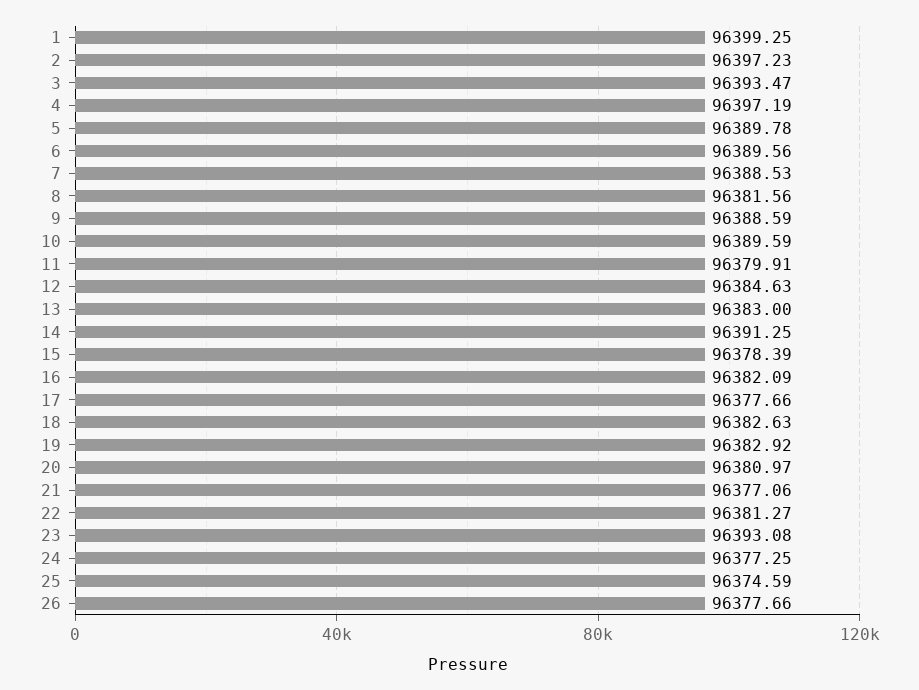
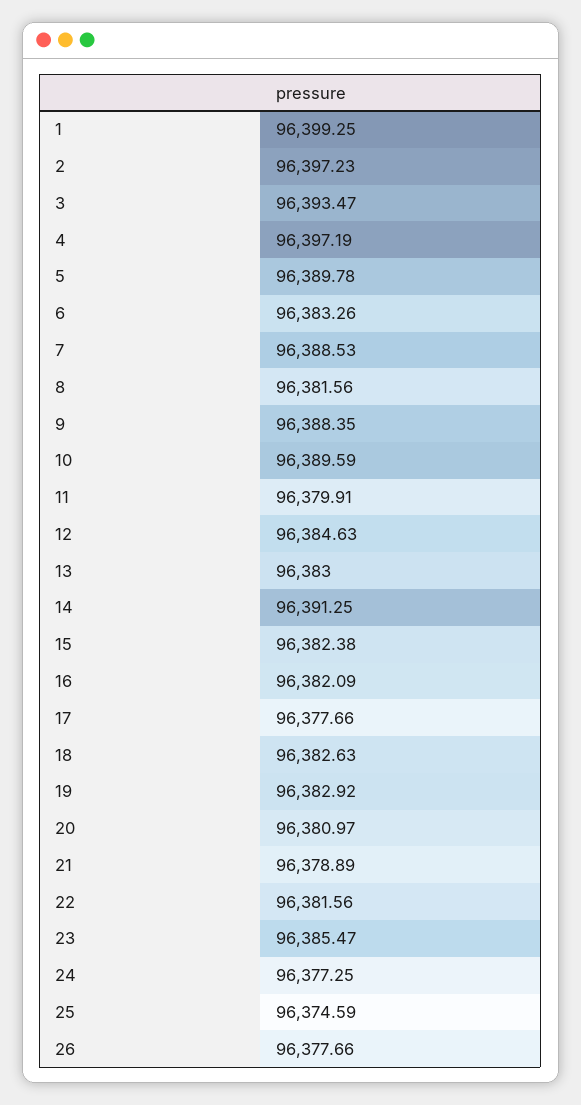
6: 96389.56 -> 96383.26
9: 96388.59 -> 96388.35
15: 96378.39 -> 96382.38
21: 96377.06 -> 96378.89
22: 96381.27 -> 96381.56
23: 96393.08 -> 96385.47

